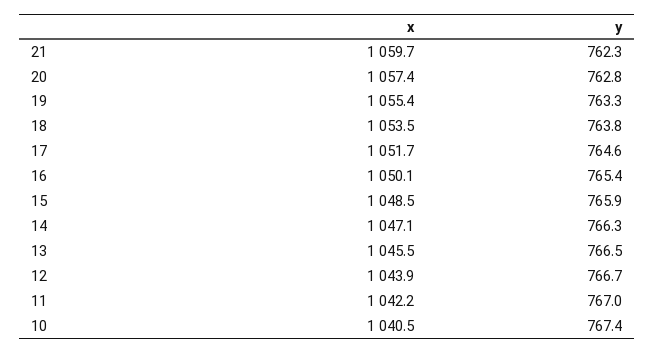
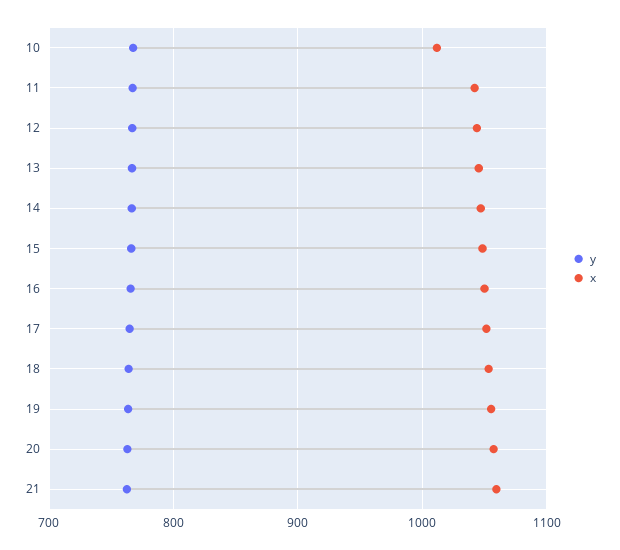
x, 10: 1040.5 -> 1010

